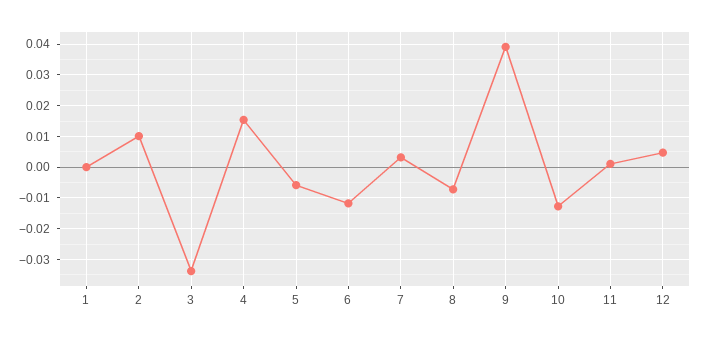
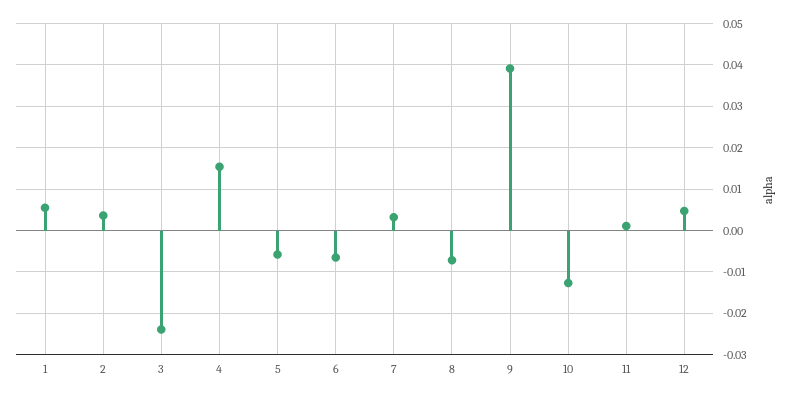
1: 0 -> 0.006
2: 0.01 -> 0.004
3: -0.034 -> -0.024
6: -0.012 -> -0.006

